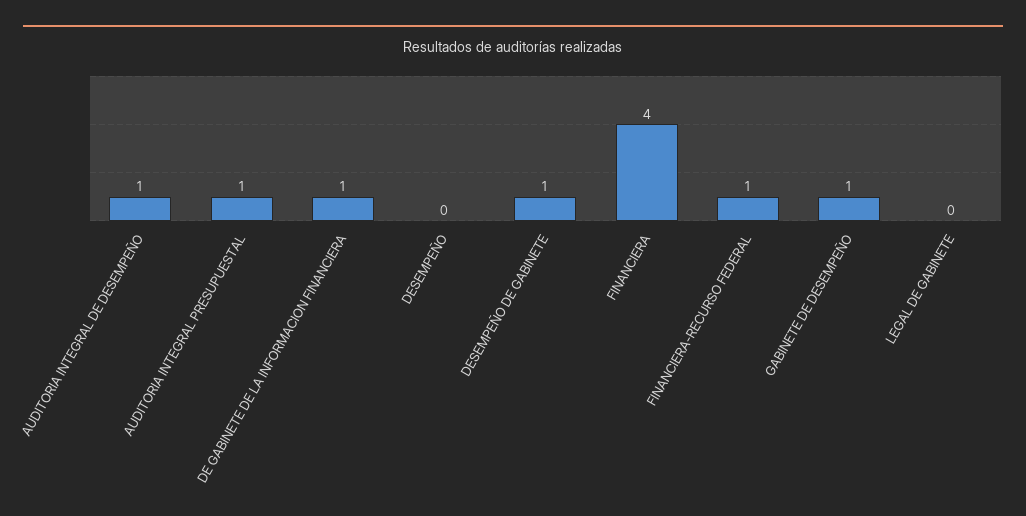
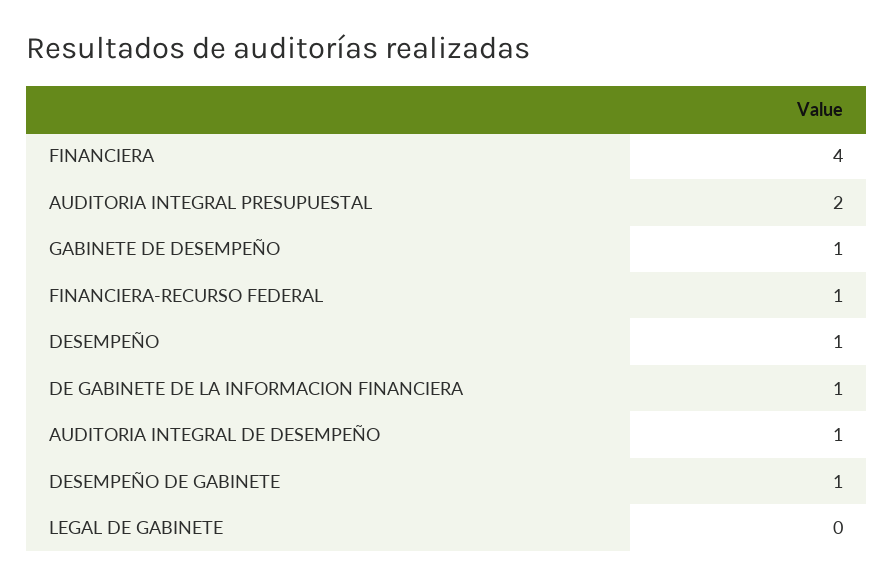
AUDITORIA INTEGRAL PRESUPUESTAL: 1 -> 2
DESEMPEÑO: 0 -> 1

